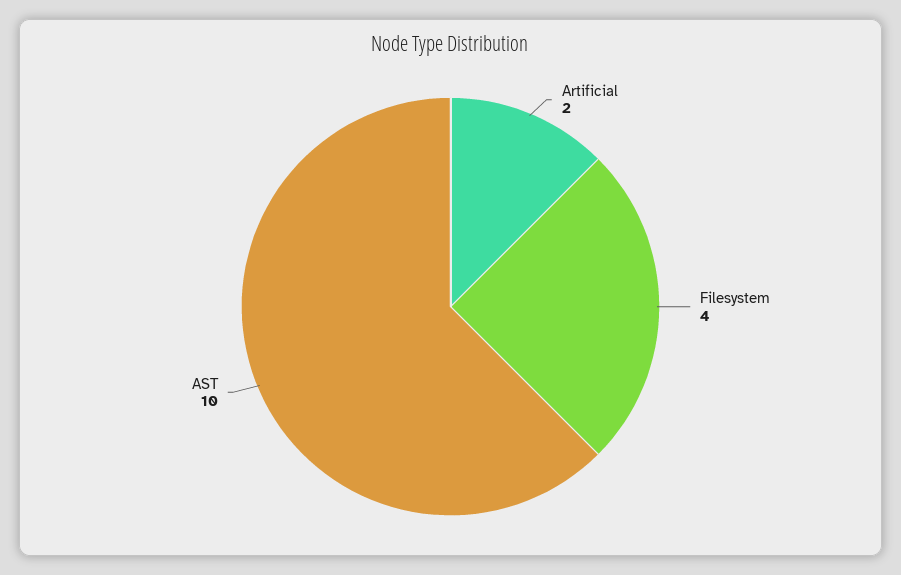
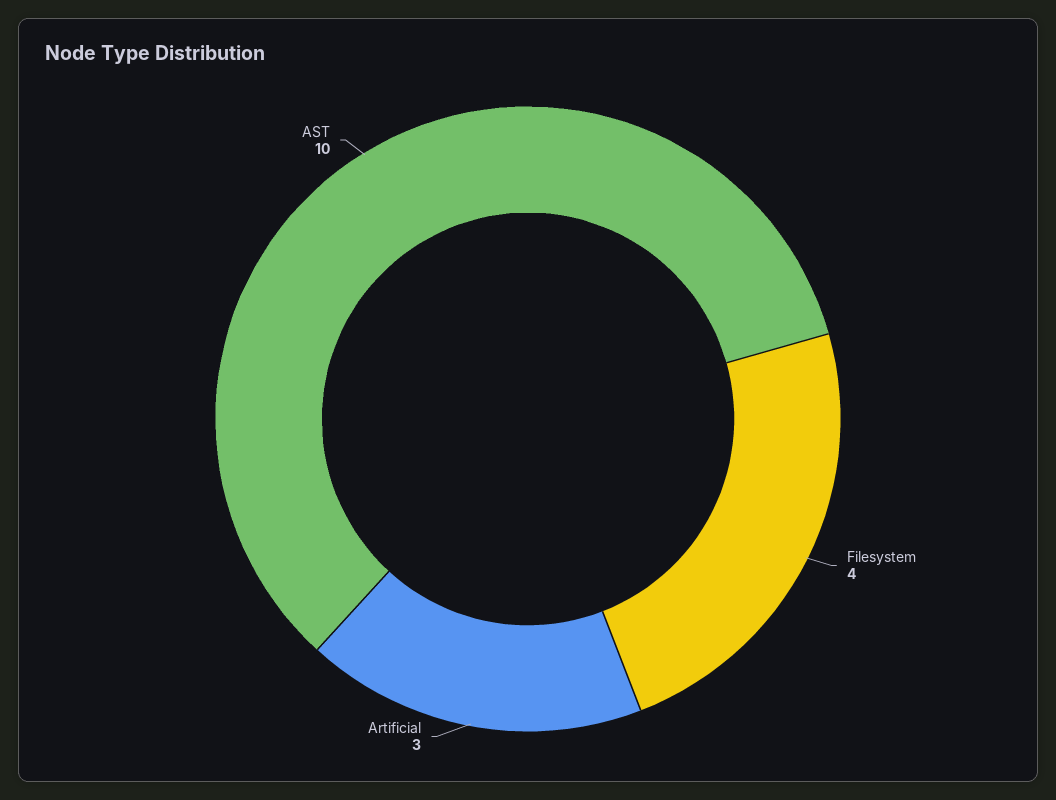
Artificial: 2 -> 3

